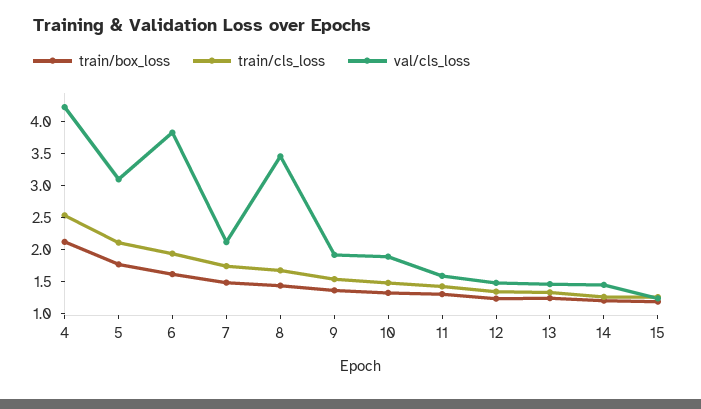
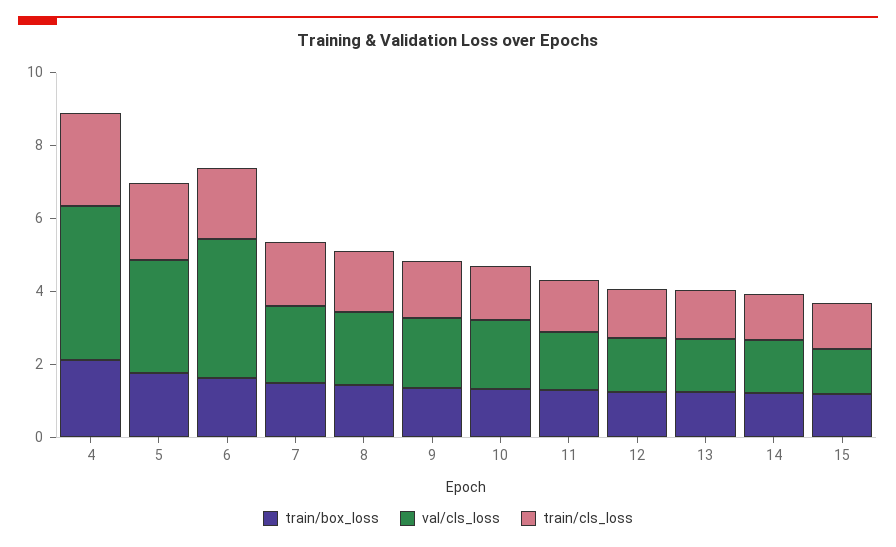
val/cls_loss, 8: 3.5 -> 2

